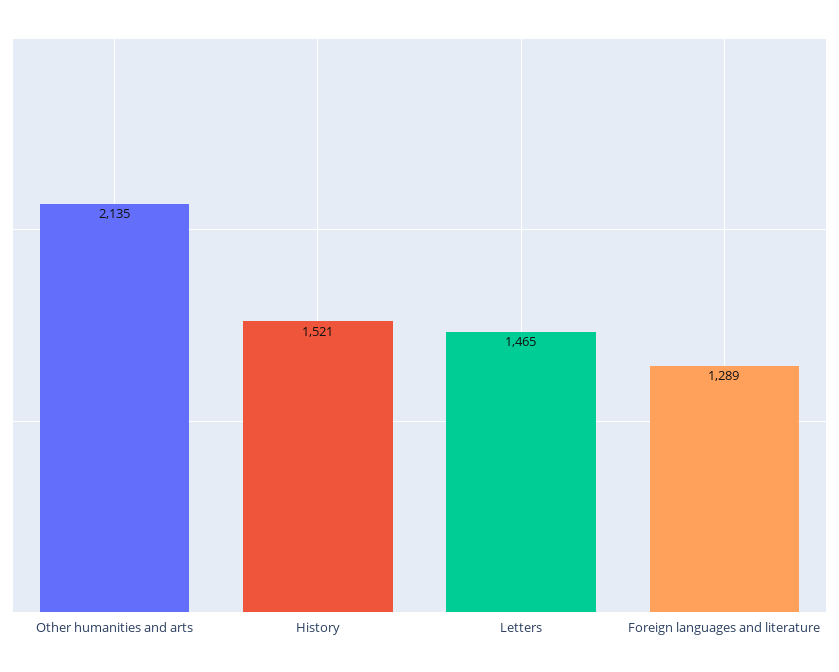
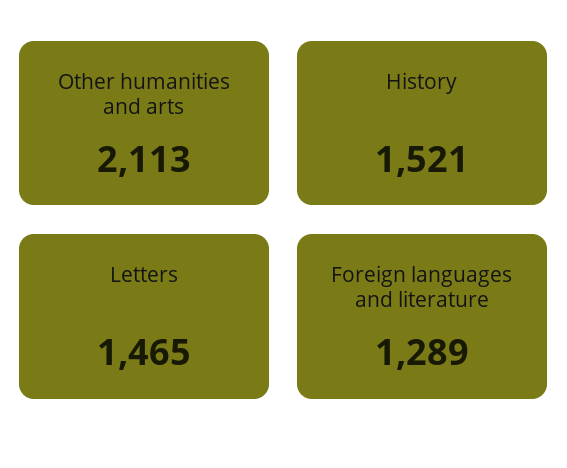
Other humanities and arts: 2135 -> 2113

